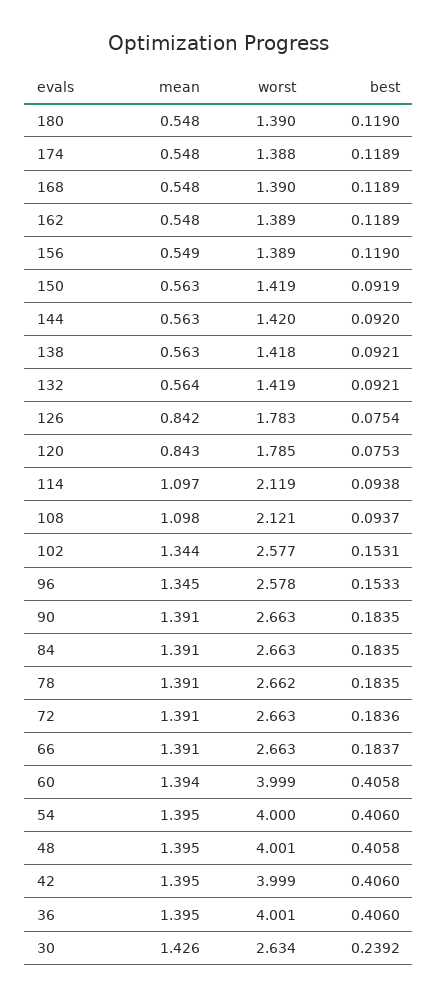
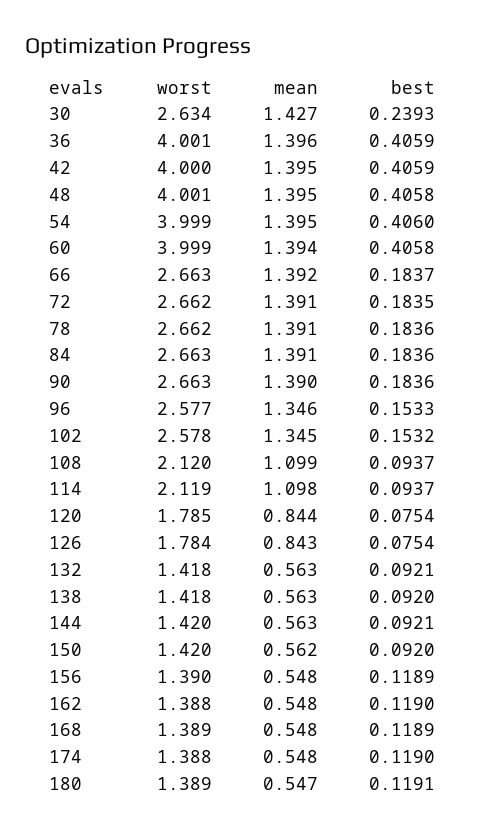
mean, 180: 0.548 -> 0.547
worst, 180: 1.39 -> 1.389
best, 180: 0.119 -> 0.1191
best, 174: 0.1189 -> 0.119
worst, 168: 1.39 -> 1.389
worst, 162: 1.389 -> 1.388
best, 162: 0.1189 -> 0.119
mean, 156: 0.549 -> 0.548
worst, 156: 1.389 -> 1.39
best, 156: 0.119 -> 0.1189
mean, 150: 0.563 -> 0.562
worst, 150: 1.419 -> 1.42
best, 150: 0.0919 -> 0.092
best, 144: 0.092 -> 0.0921
best, 138: 0.0921 -> 0.092
mean, 132: 0.564 -> 0.563
worst, 132: 1.419 -> 1.418
mean, 126: 0.842 -> 0.843
worst, 126: 1.783 -> 1.784
mean, 120: 0.843 -> 0.844
best, 120: 0.0753 -> 0.0754
mean, 114: 1.097 -> 1.098
best, 114: 0.0938 -> 0.0937
mean, 108: 1.098 -> 1.099
worst, 108: 2.121 -> 2.12
mean, 102: 1.344 -> 1.345
worst, 102: 2.577 -> 2.578
best, 102: 0.1531 -> 0.1532
mean, 96: 1.345 -> 1.346
worst, 96: 2.578 -> 2.577
mean, 90: 1.391 -> 1.39
best, 90: 0.1835 -> 0.1836
best, 84: 0.1835 -> 0.1836
best, 78: 0.1835 -> 0.1836
worst, 72: 2.663 -> 2.662
best, 72: 0.1836 -> 0.1835
mean, 66: 1.391 -> 1.392
worst, 54: 4 -> 3.999
worst, 42: 3.999 -> 4
best, 42: 0.406 -> 0.4059
mean, 36: 1.395 -> 1.396
best, 36: 0.406 -> 0.4059
mean, 30: 1.426 -> 1.427
best, 30: 0.2392 -> 0.2393

